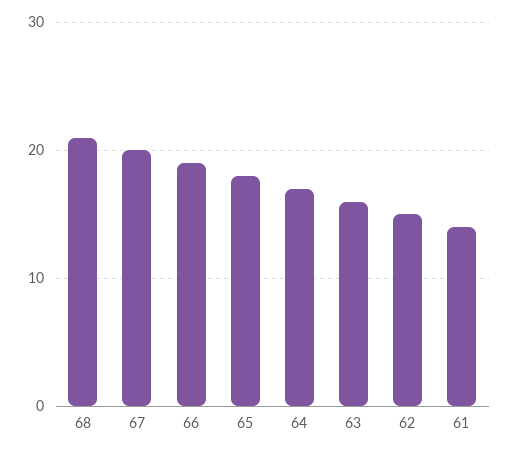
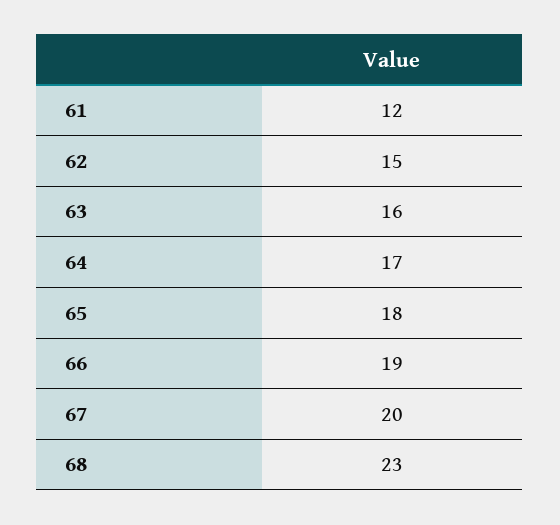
68: 21 -> 23
61: 14 -> 12

